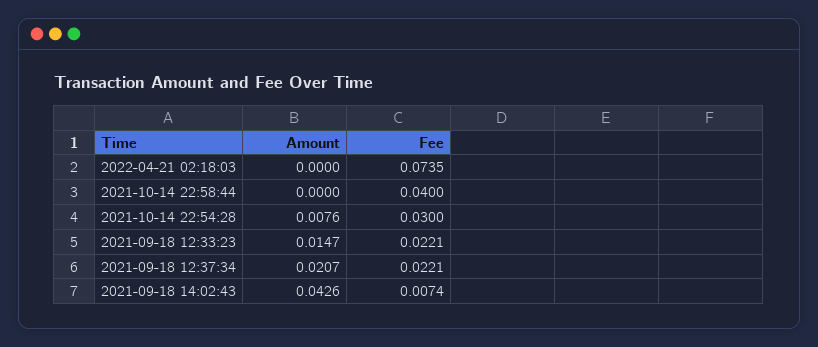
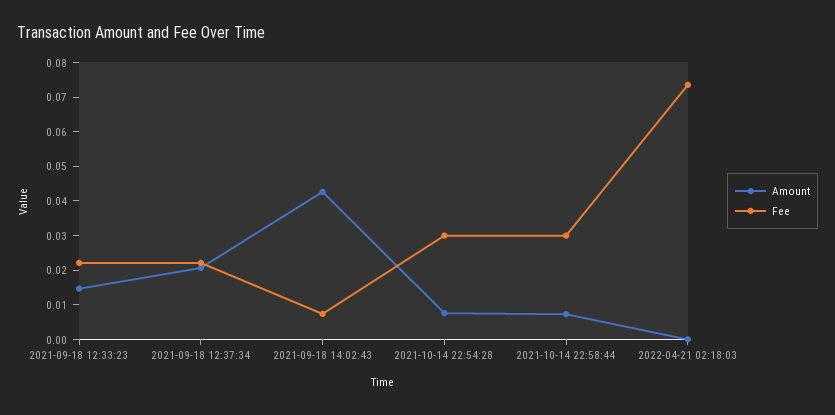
Amount, 2021-10-14 22:58:44: 0 -> 0.0075
Fee, 2021-10-14 22:58:44: 0.04 -> 0.03

